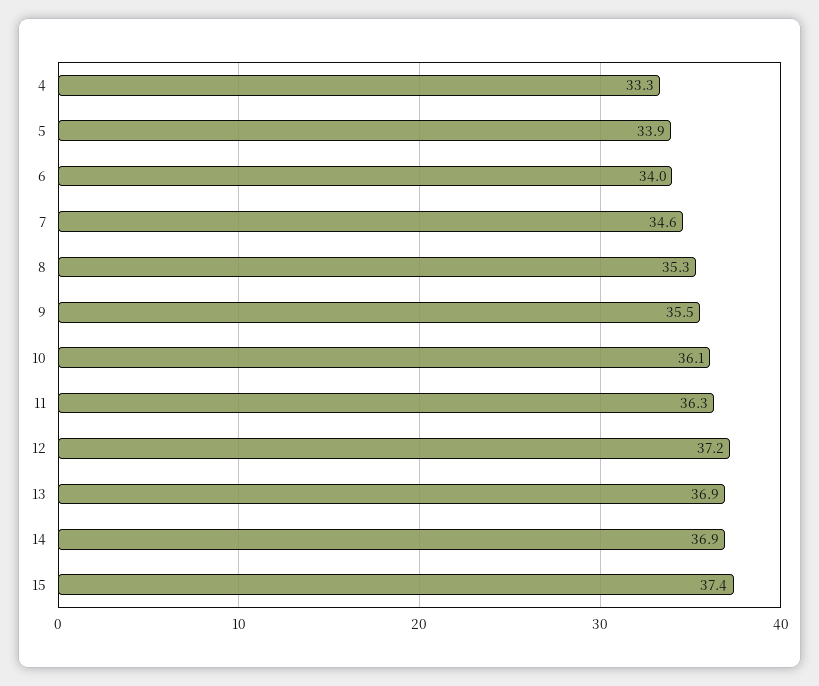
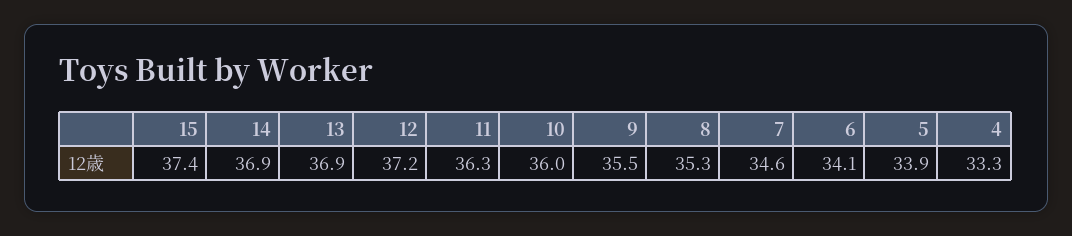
6: 34 -> 34.1
10: 36.1 -> 36

